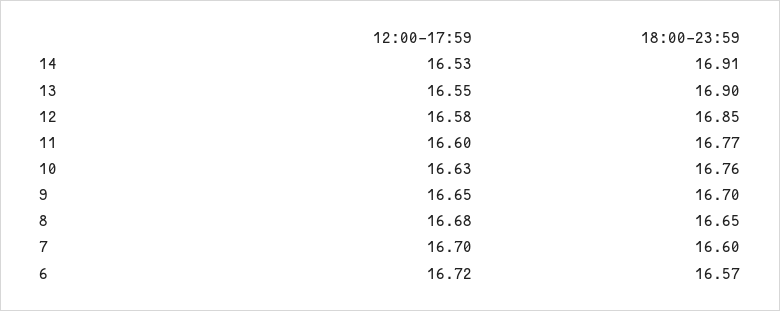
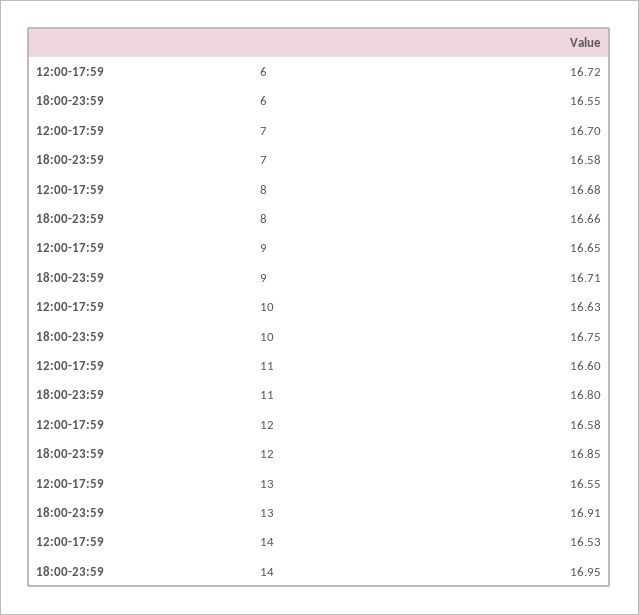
18:00-23:59, 14: 16.91 -> 16.95
18:00-23:59, 13: 16.9 -> 16.91
18:00-23:59, 11: 16.77 -> 16.8
18:00-23:59, 10: 16.76 -> 16.75
18:00-23:59, 9: 16.7 -> 16.71
18:00-23:59, 8: 16.65 -> 16.66
18:00-23:59, 7: 16.6 -> 16.58
18:00-23:59, 6: 16.57 -> 16.55

